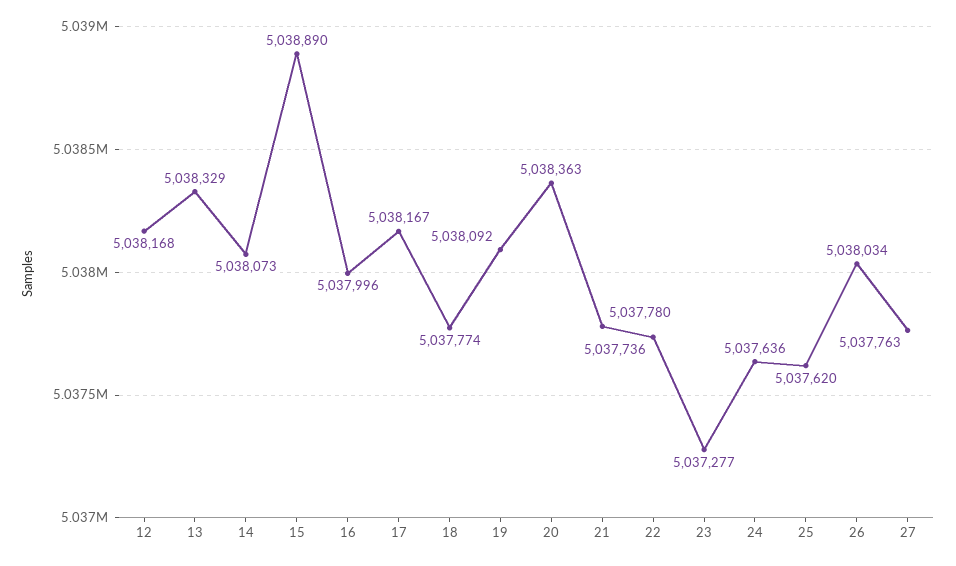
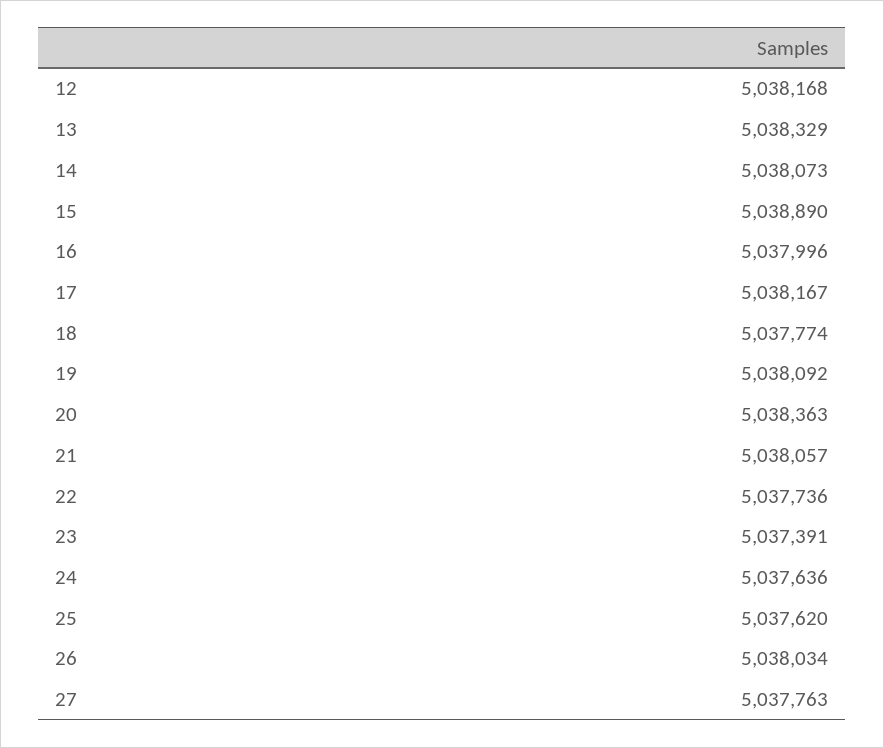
21: 5037780 -> 5038057
23: 5037277 -> 5037391

